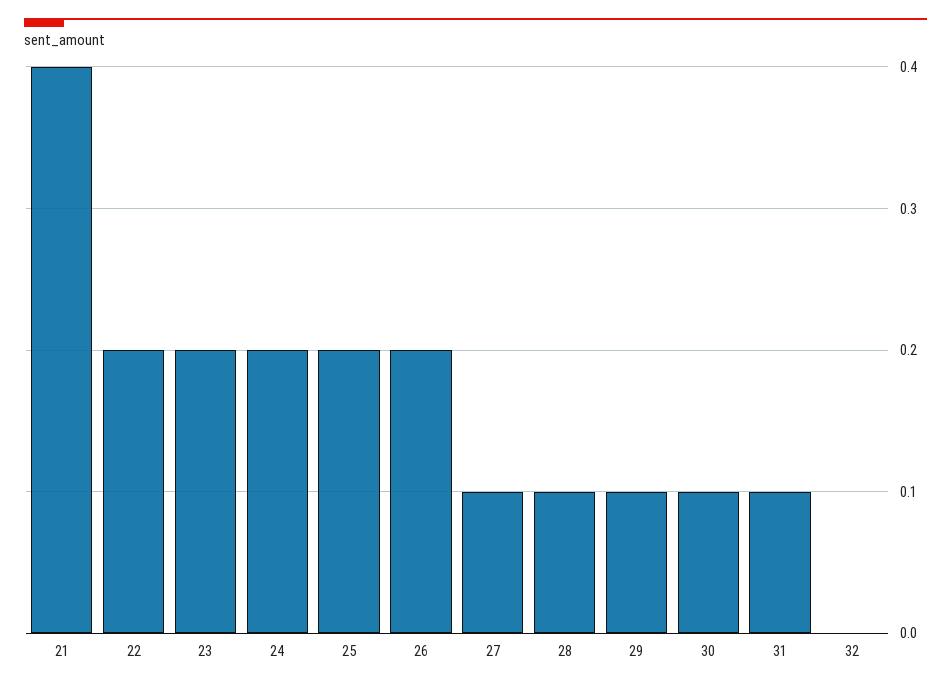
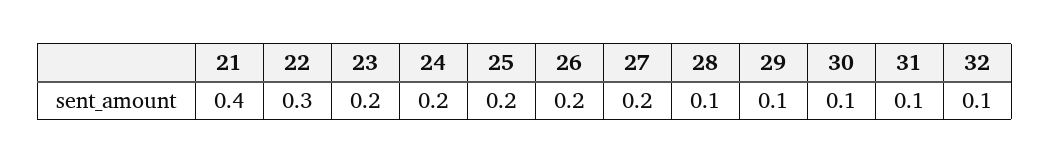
22: 0.2 -> 0.3
27: 0.1 -> 0.2
32: 0 -> 0.1

